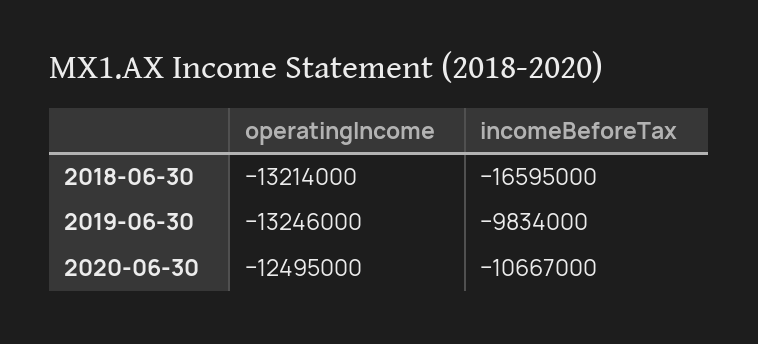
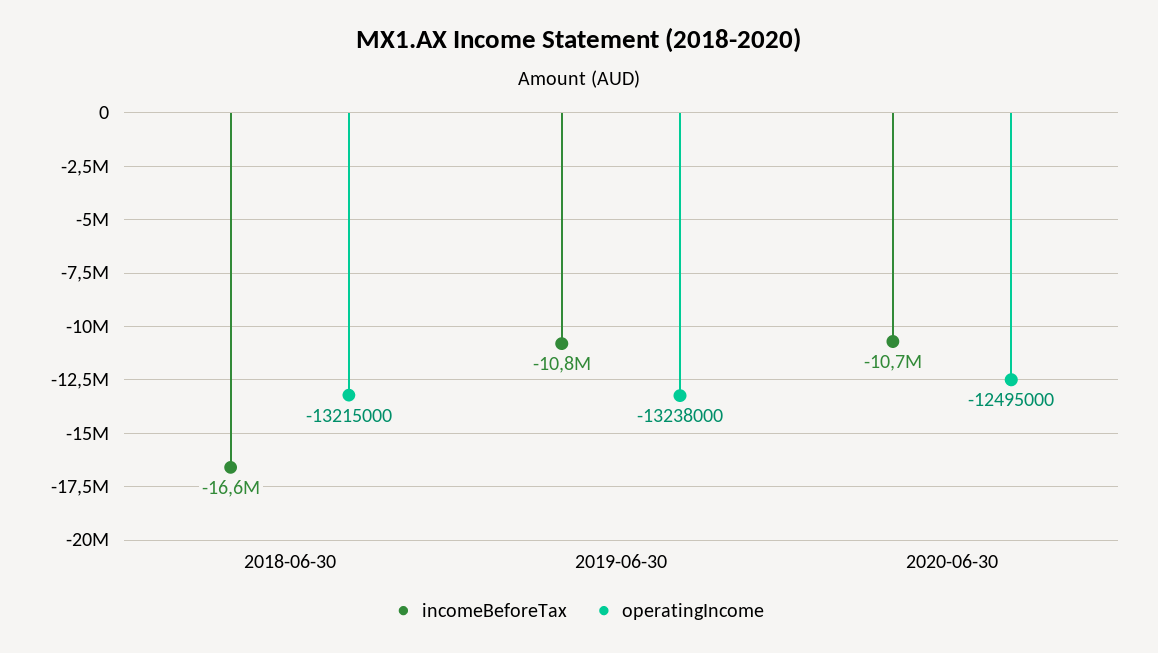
operatingIncome, 2018-06-30: -13214000 -> -13215000
operatingIncome, 2019-06-30: -13246000 -> -13238000
incomeBeforeTax, 2019-06-30: -9834000 -> -10800000

